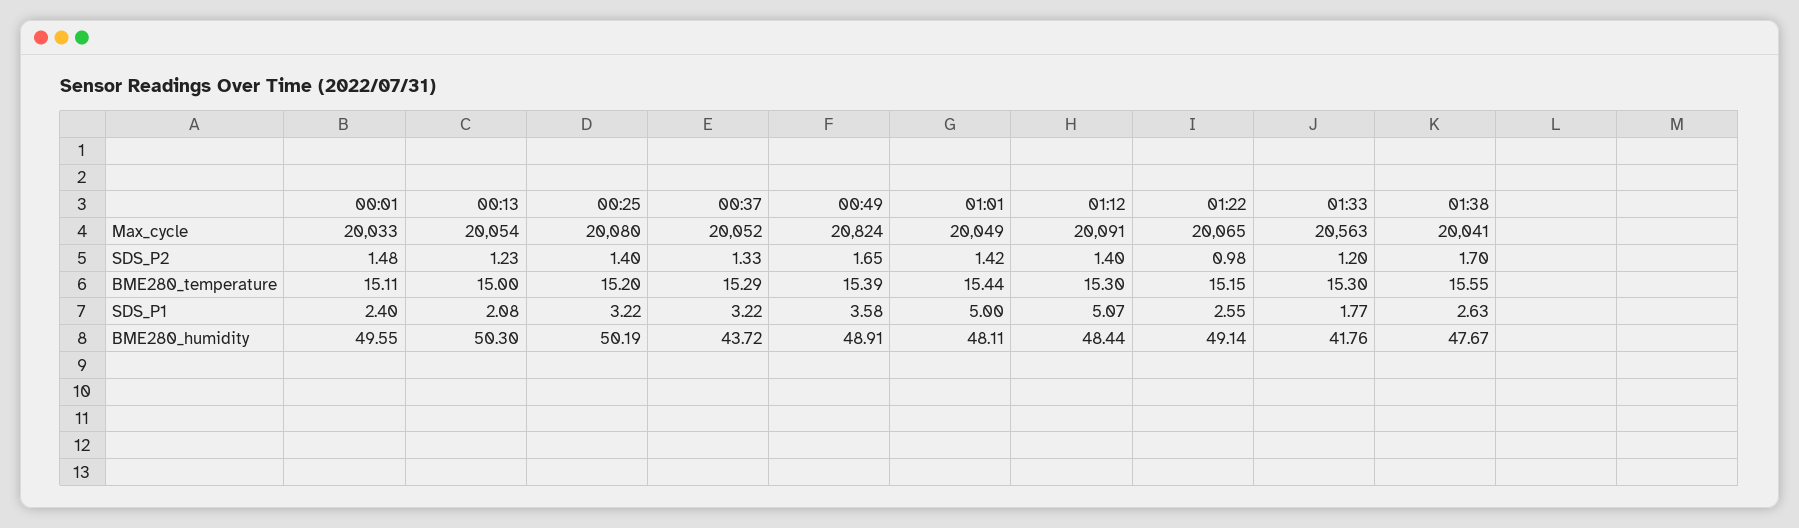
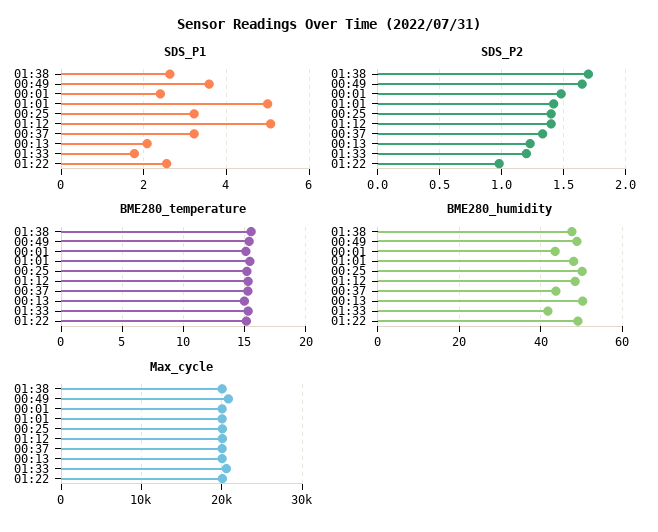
BME280_humidity, 00:01: 49.55 -> 44

